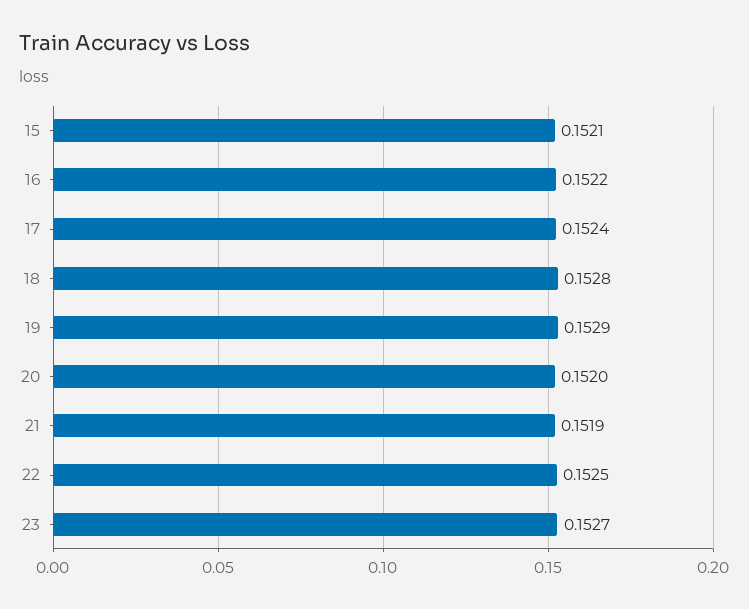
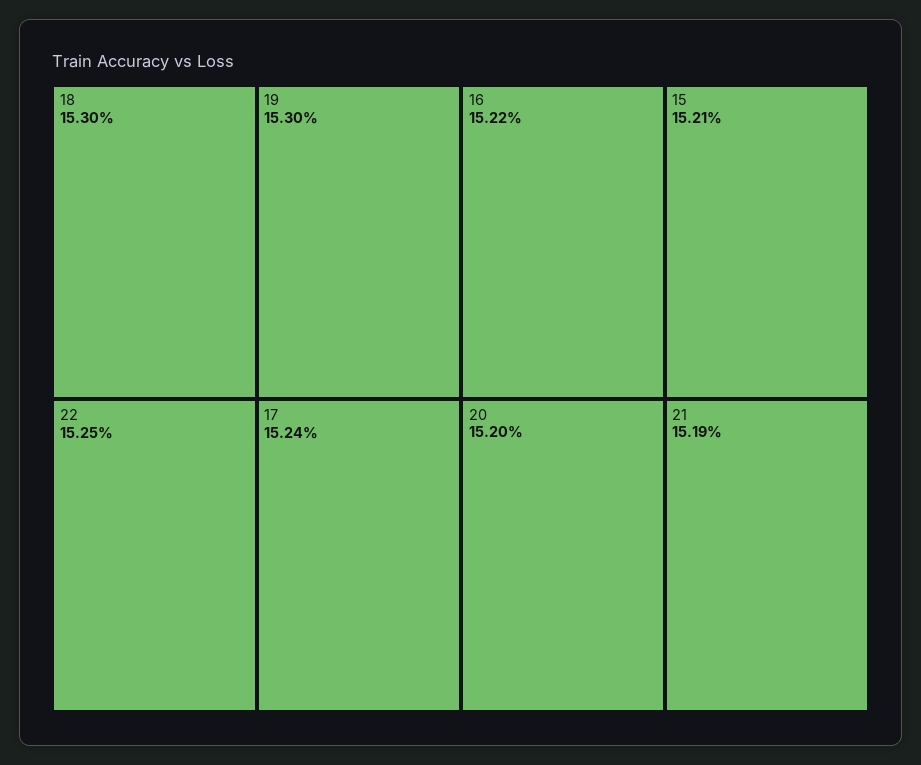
18: 0.1528 -> 0.153
19: 0.1529 -> 0.153
23: 0.1527 -> none

